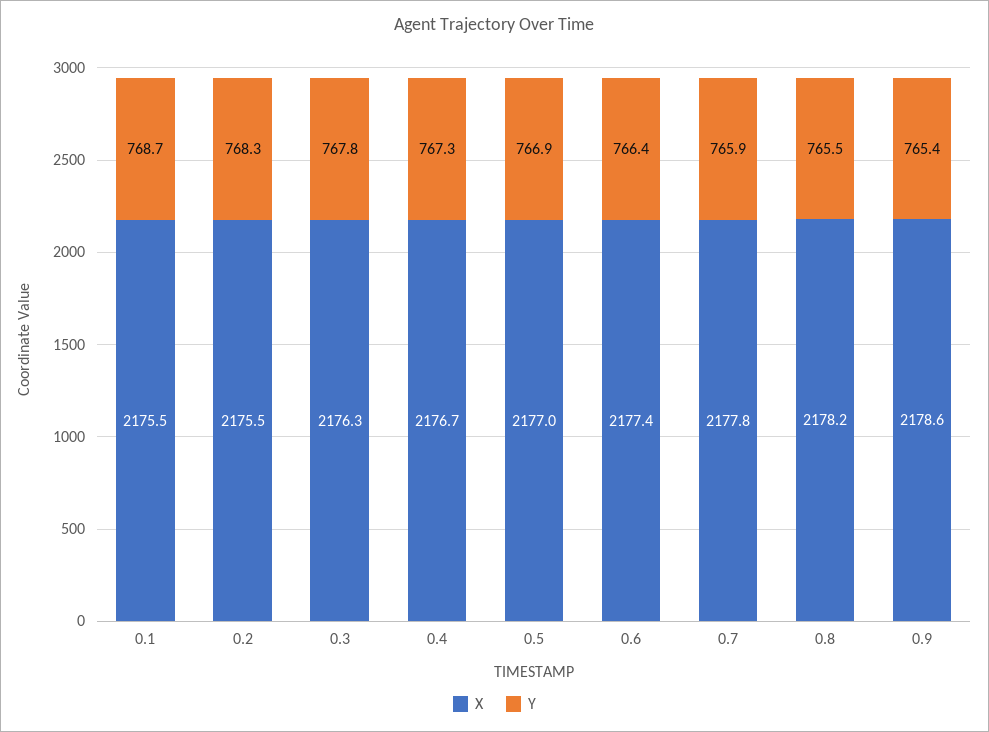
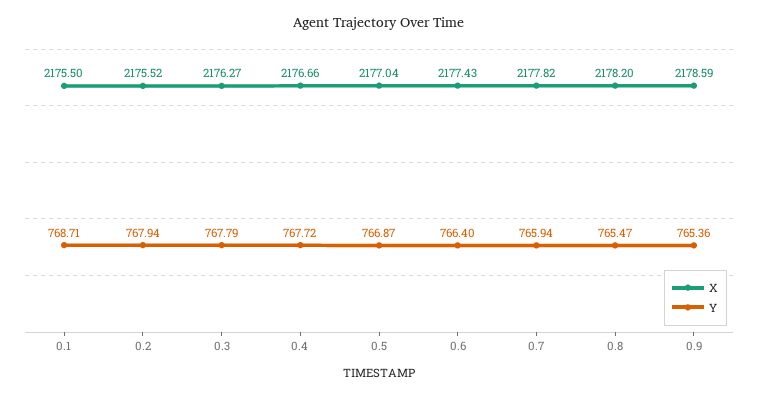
Y, 0.2: 768.3 -> 767.94
Y, 0.4: 767.3 -> 767.72

